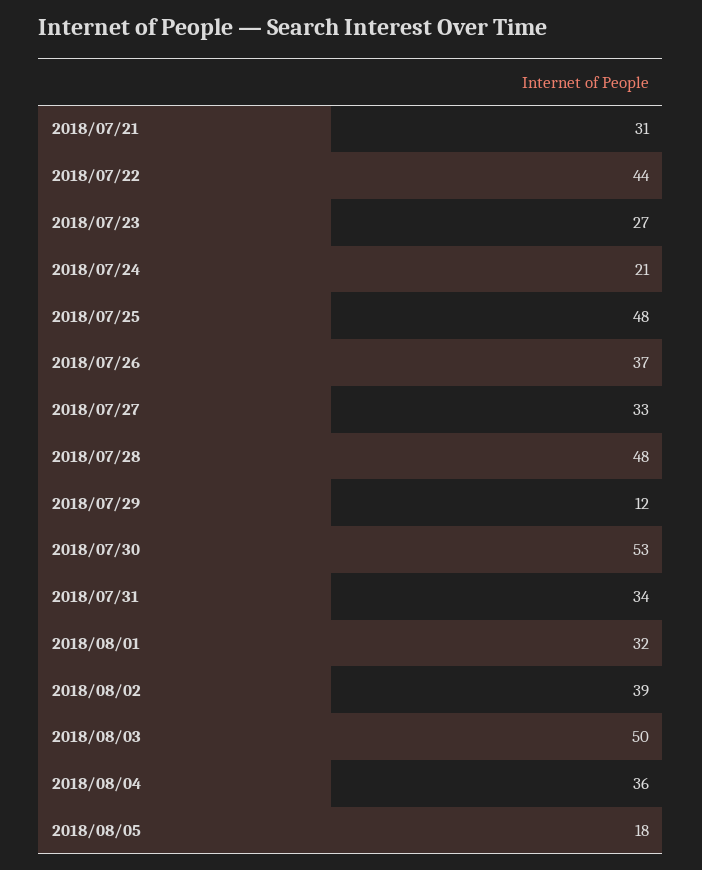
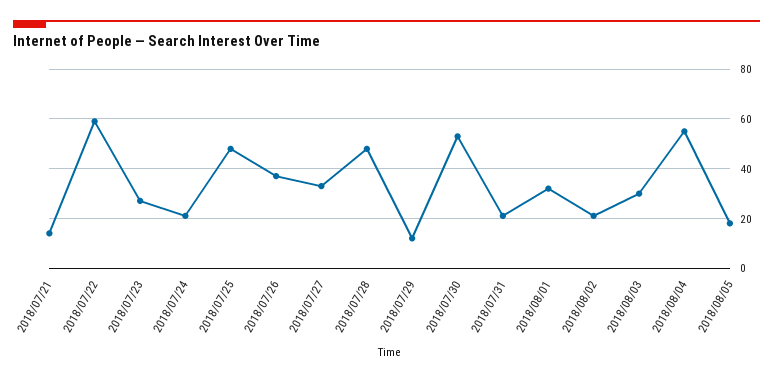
2018/07/21: 31 -> 15
2018/07/22: 44 -> 60
2018/07/31: 34 -> 20
2018/08/02: 39 -> 20
2018/08/03: 50 -> 30
2018/08/04: 36 -> 55

